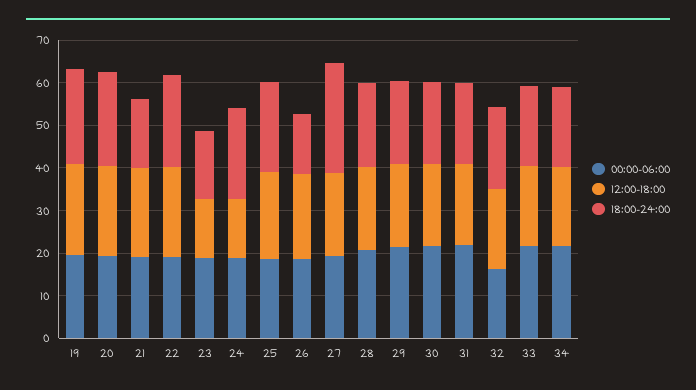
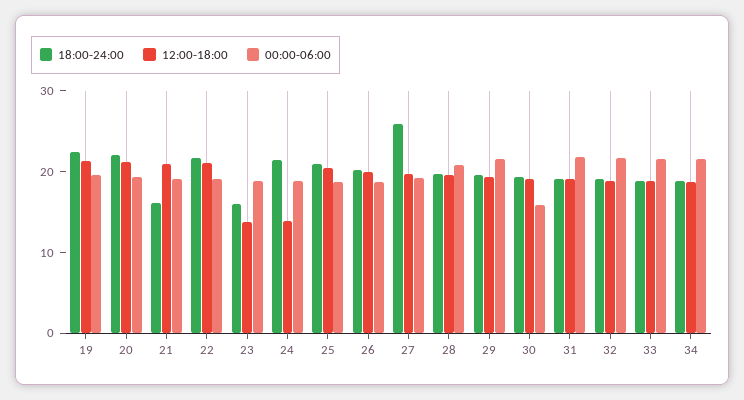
18:00-24:00, 26: 14 -> 20
00:00-06:00, 30: 22 -> 16
00:00-06:00, 32: 16 -> 22

